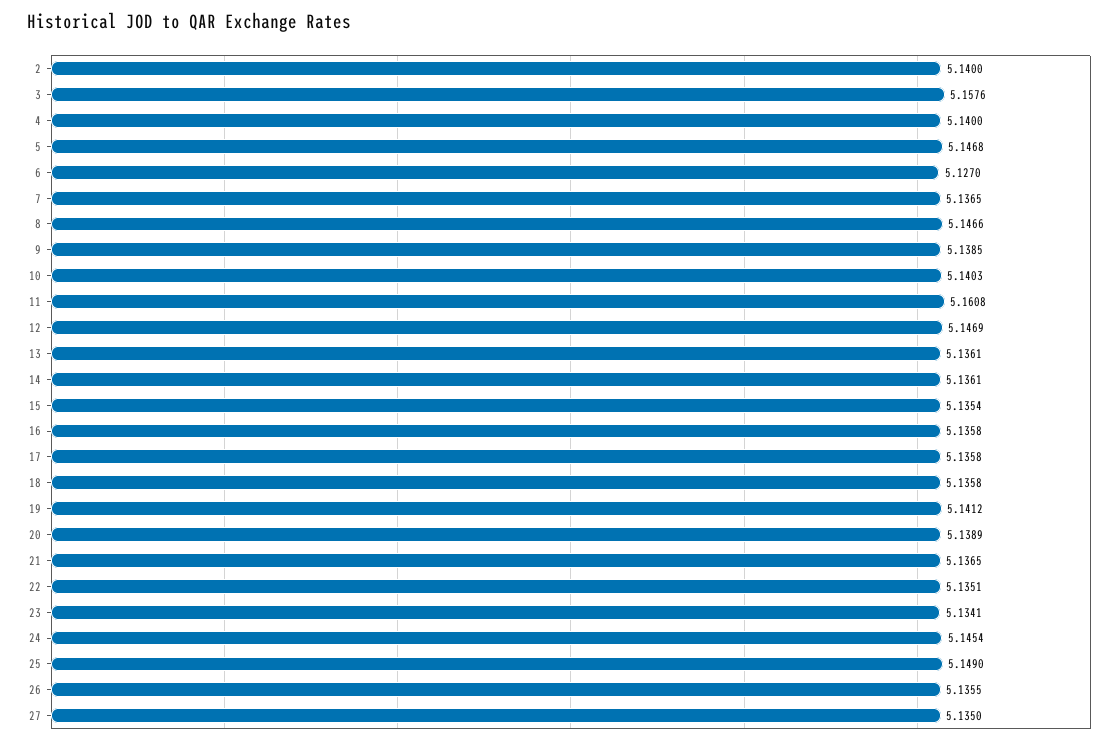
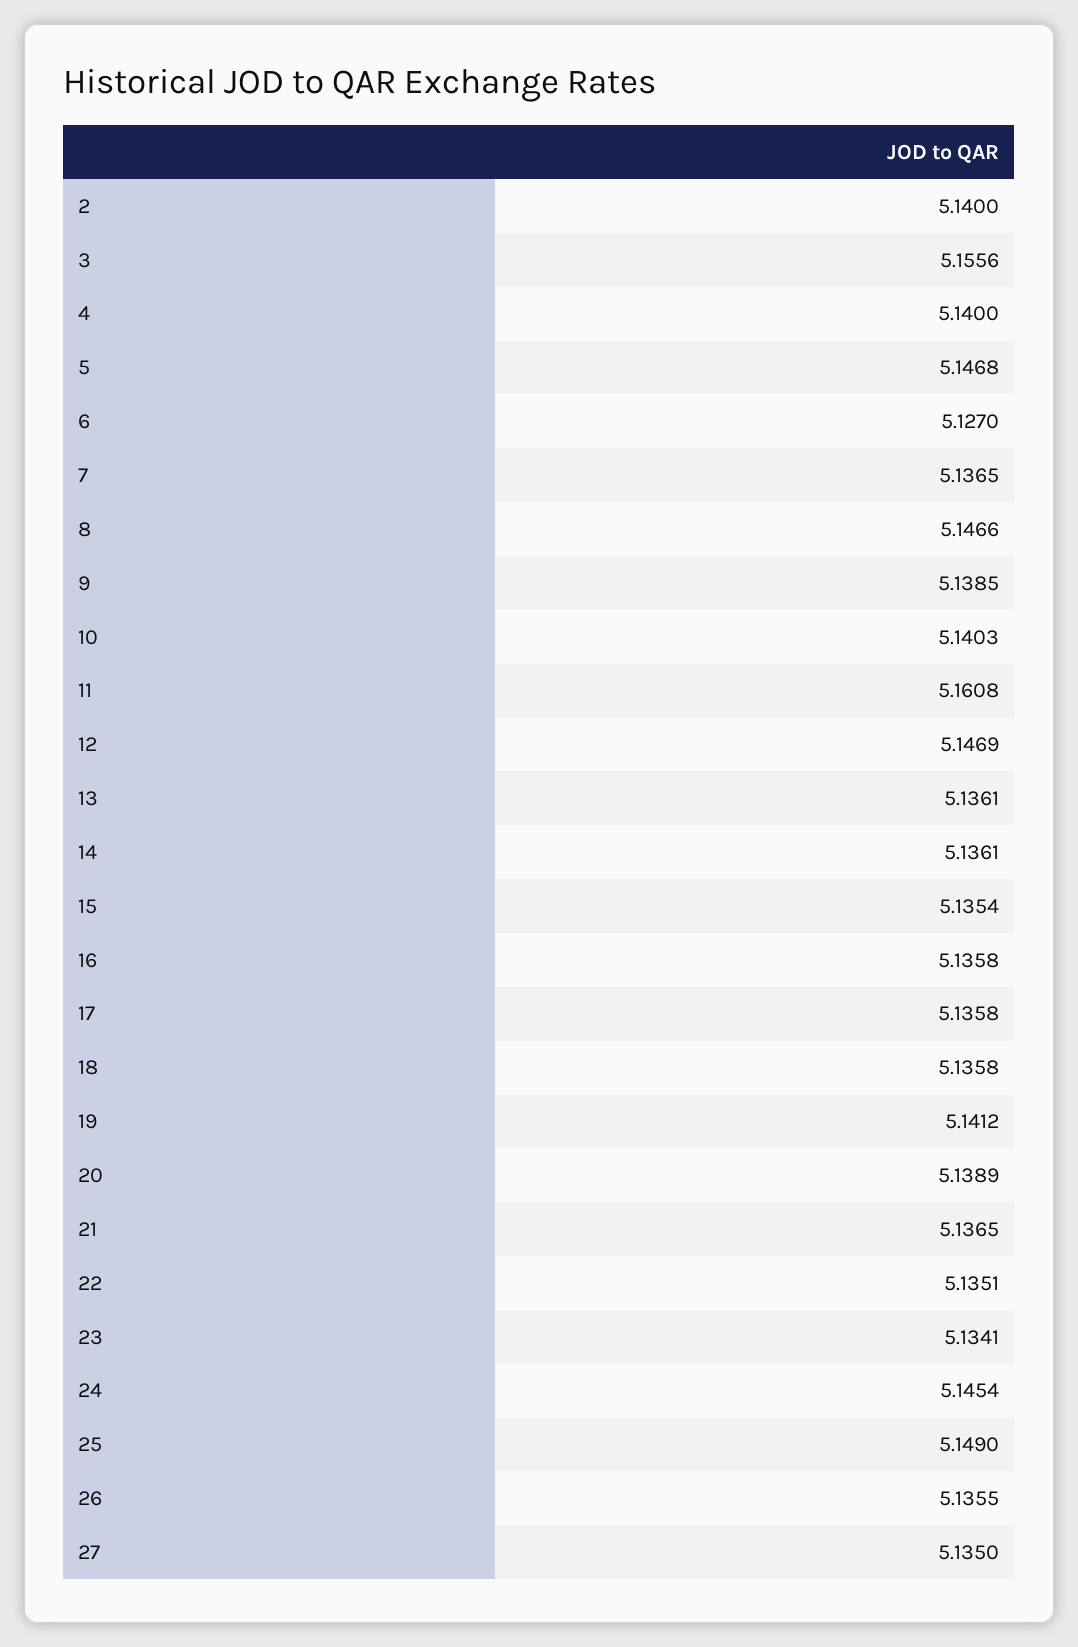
3: 5.1576 -> 5.1556

